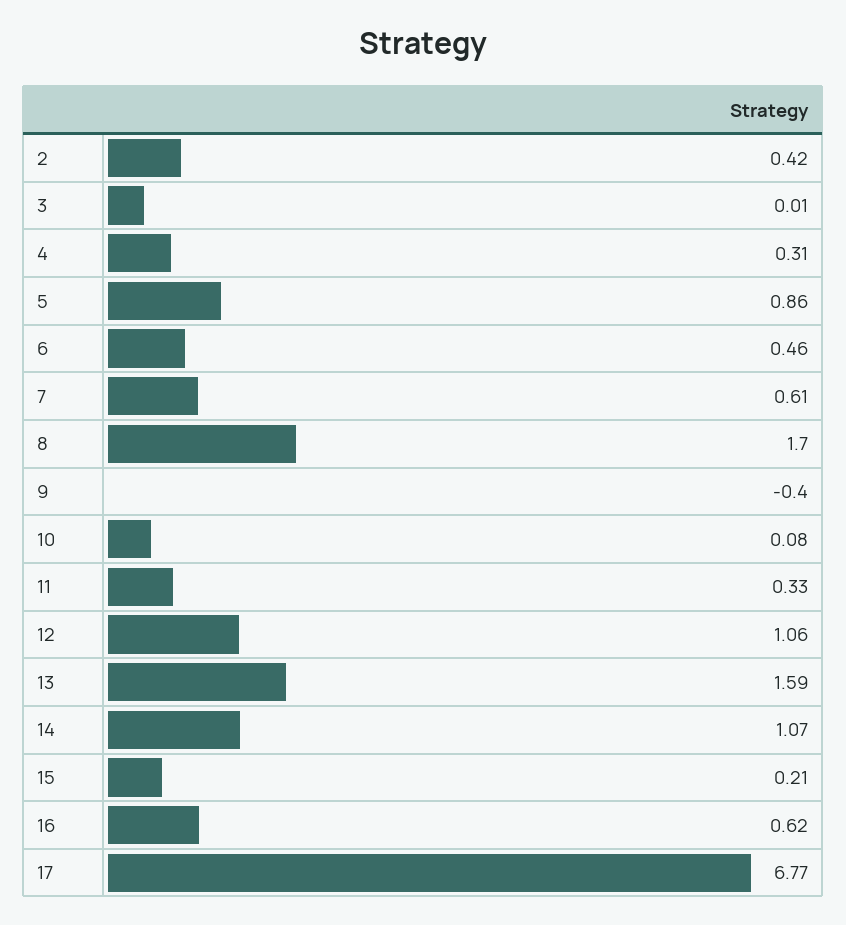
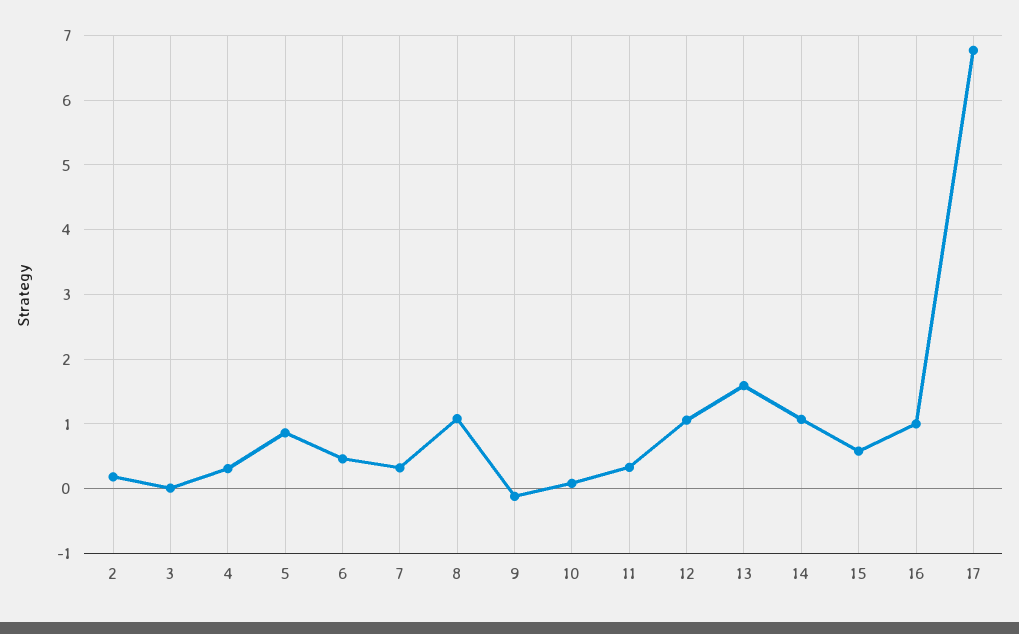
2: 0.42 -> 0.2
7: 0.61 -> 0.3
8: 1.7 -> 1.1
9: -0.4 -> -0.1
15: 0.21 -> 0.6
16: 0.62 -> 1

